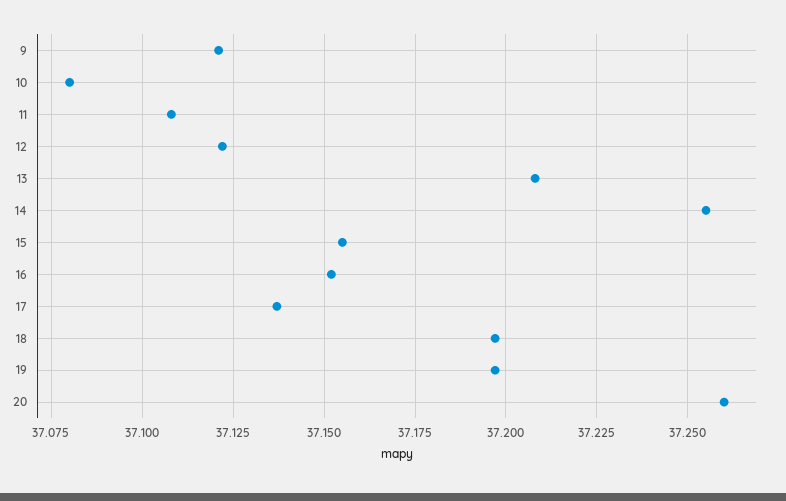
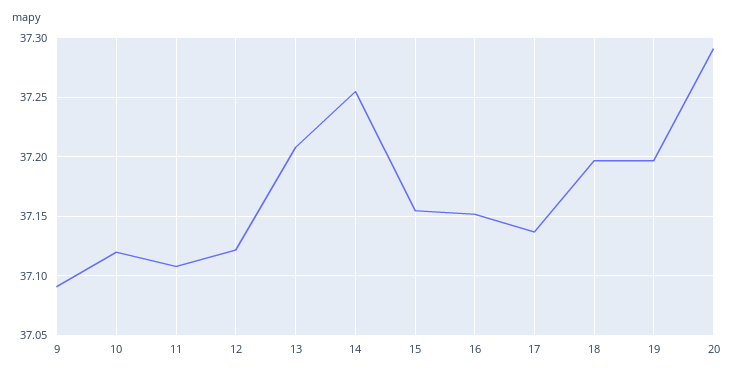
9: 37.12 -> 37.09
10: 37.08 -> 37.12
20: 37.26 -> 37.29

